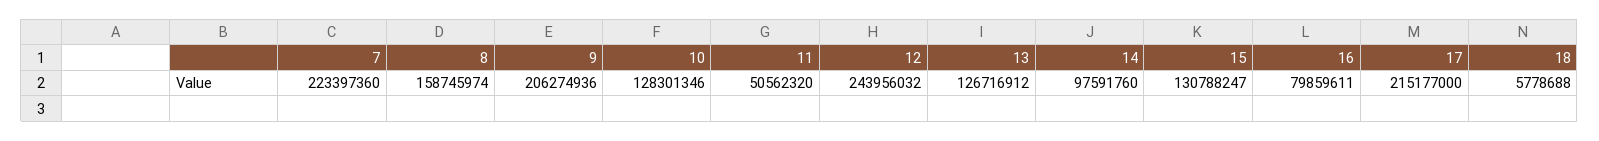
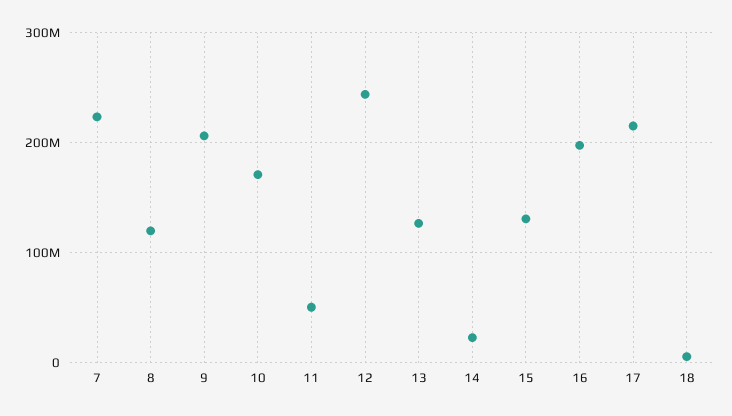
8: 158745974 -> 120000000
10: 128301346 -> 170000000
14: 97591760 -> 20000000
16: 79859611 -> 200000000

